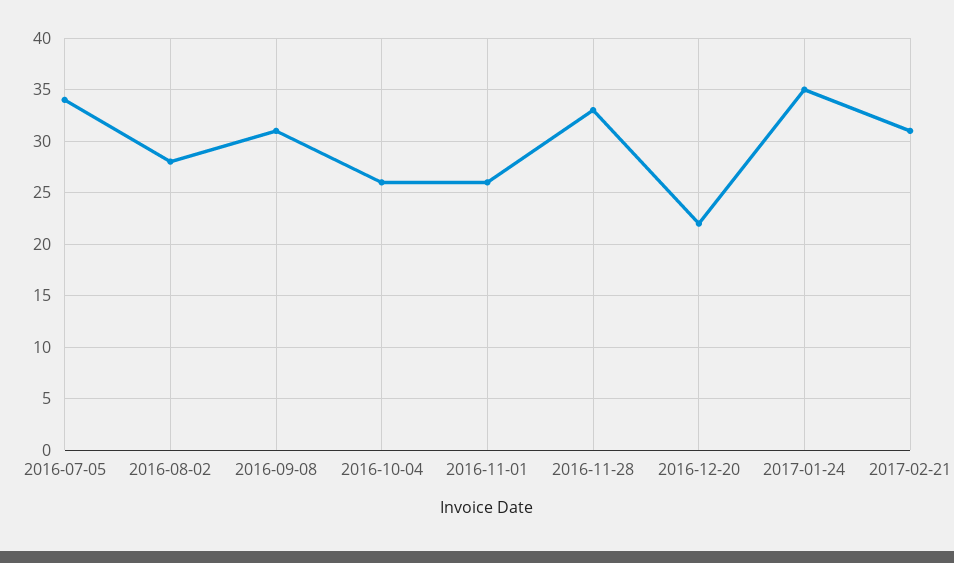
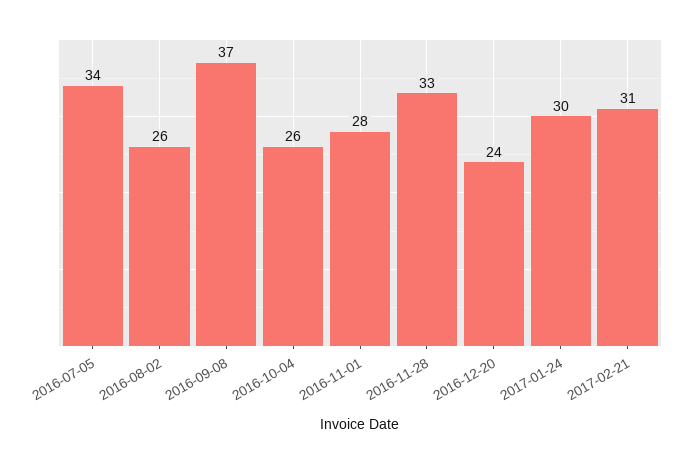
2016-08-02: 28 -> 26
2016-09-08: 31 -> 37
2016-11-01: 26 -> 28
2016-12-20: 22 -> 24
2017-01-24: 35 -> 30

